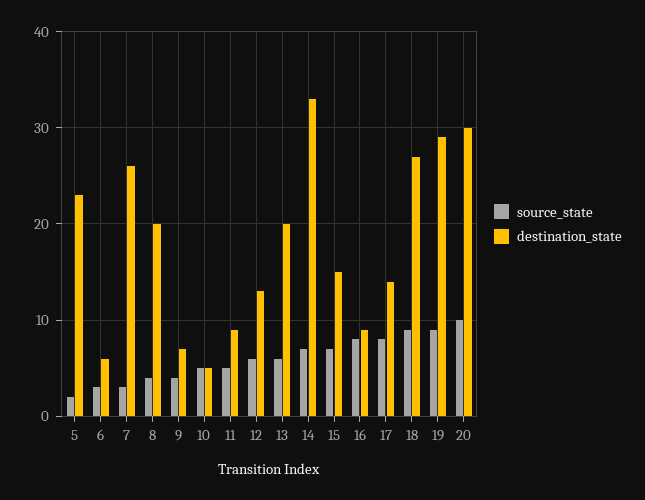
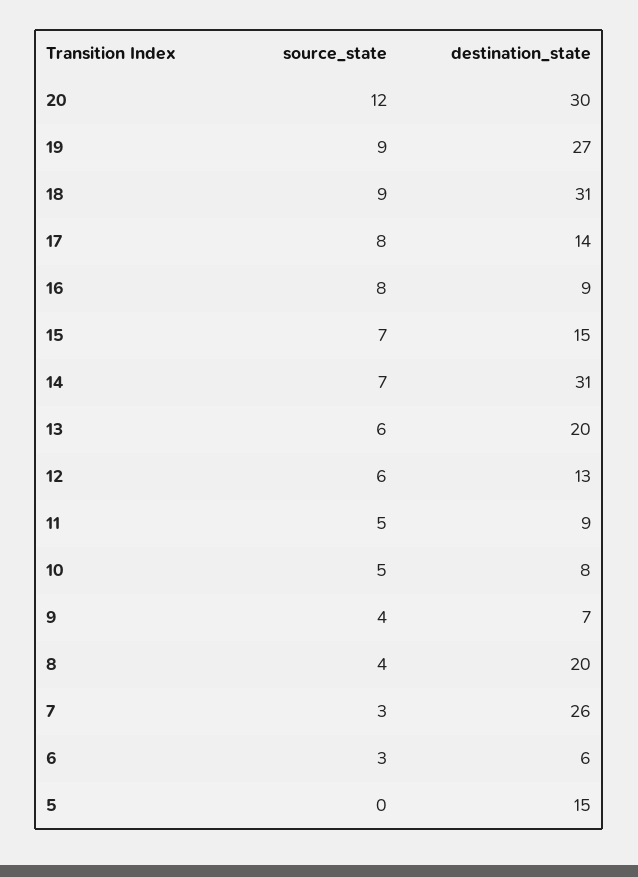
source_state, 5: 2 -> 0
destination_state, 5: 23 -> 15
destination_state, 10: 5 -> 8
destination_state, 14: 33 -> 31
destination_state, 18: 27 -> 31
destination_state, 19: 29 -> 27
source_state, 20: 10 -> 12

